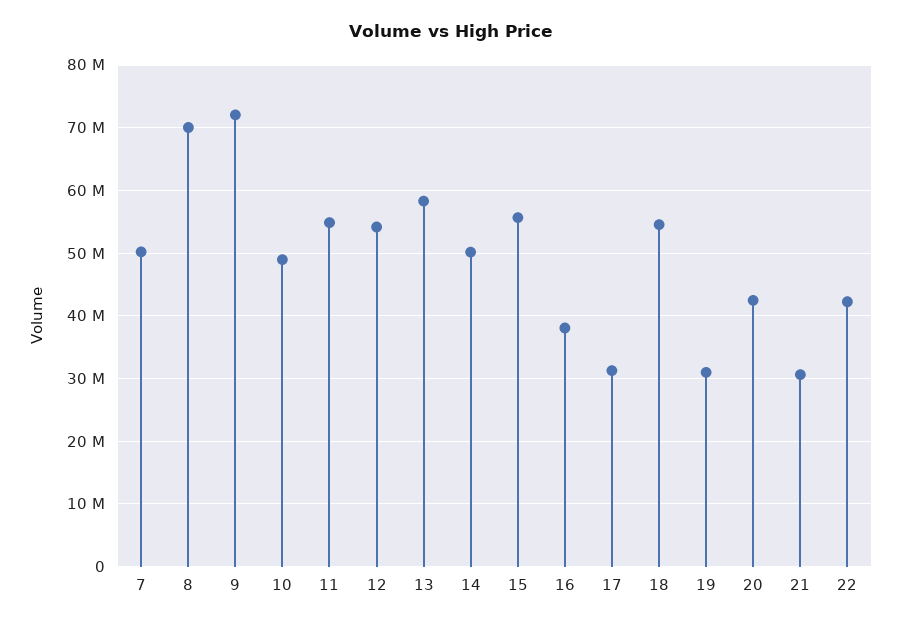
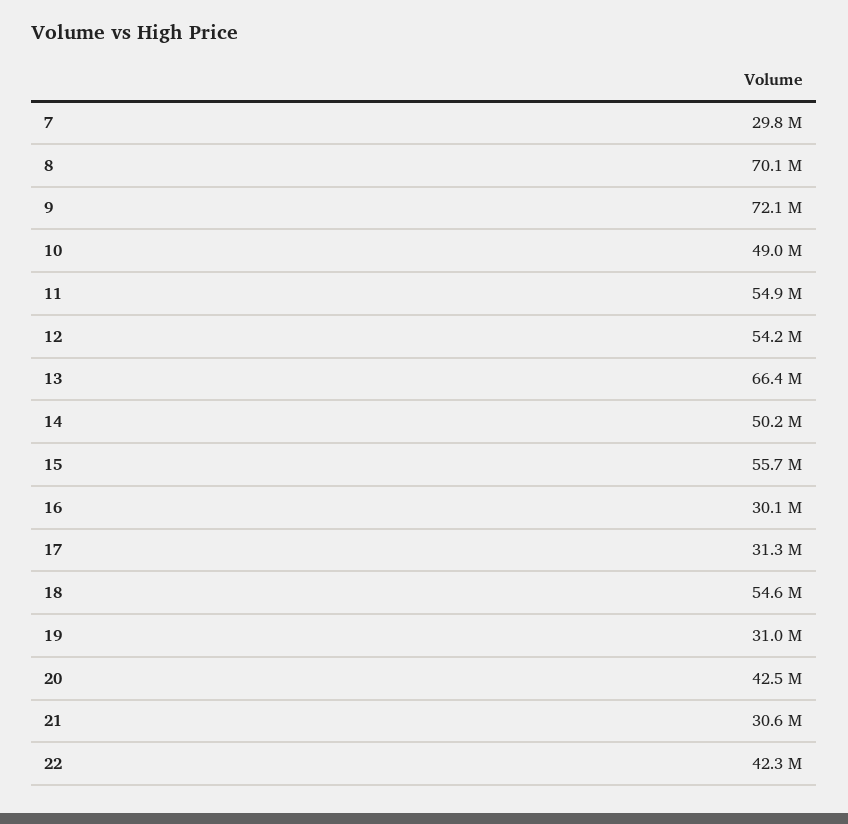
7: 50000000 -> 29800000
13: 58000000 -> 66400000
16: 38000000 -> 30100000

